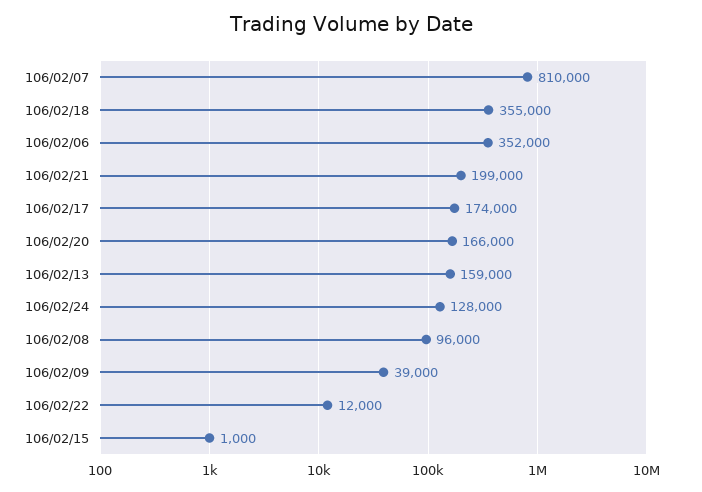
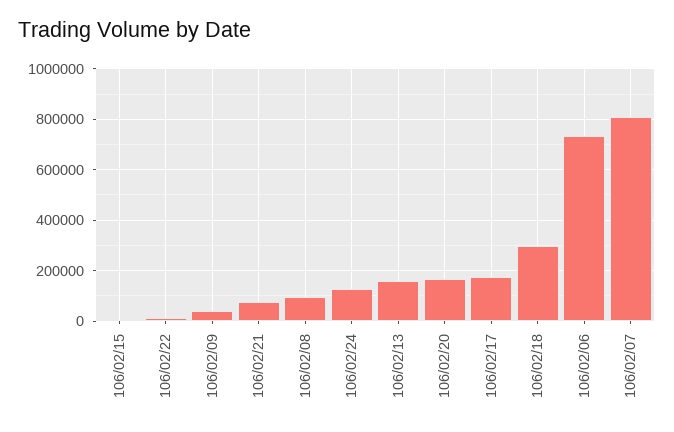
106/02/18: 355000 -> 300000
106/02/06: 352000 -> 725000
106/02/21: 199000 -> 75000

